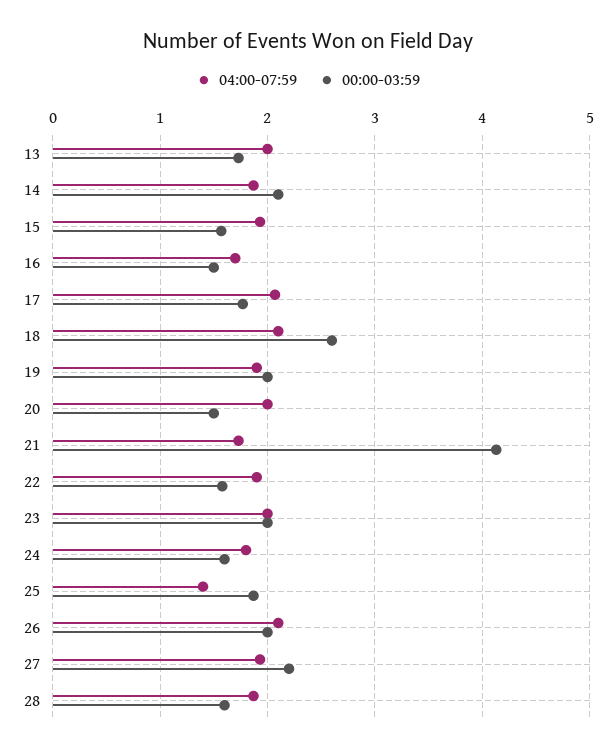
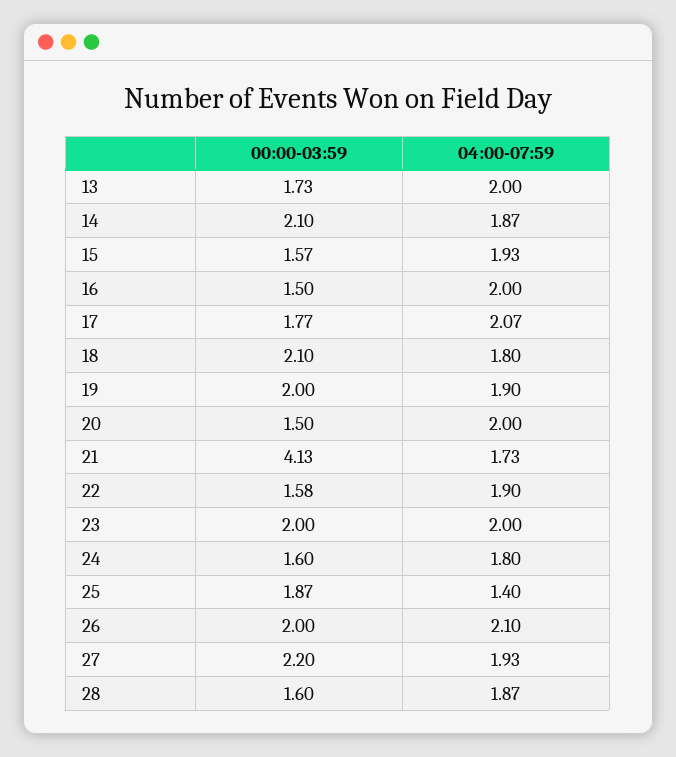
04:00-07:59, 16: 1.7 -> 2
04:00-07:59, 18: 2.1 -> 1.8
00:00-03:59, 18: 2.6 -> 2.1

